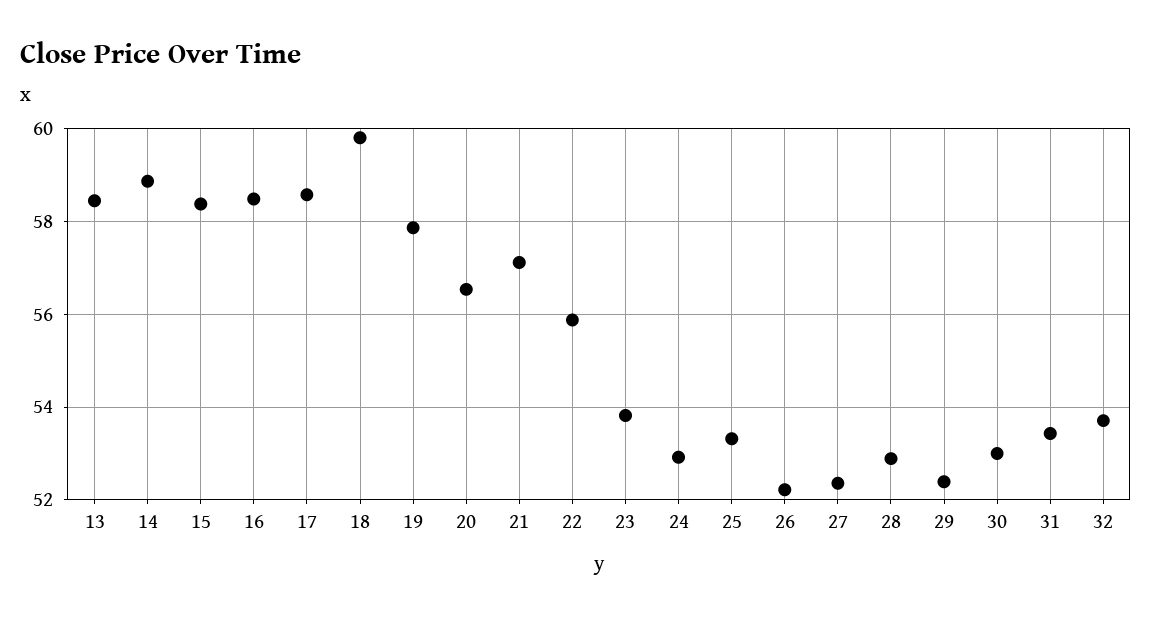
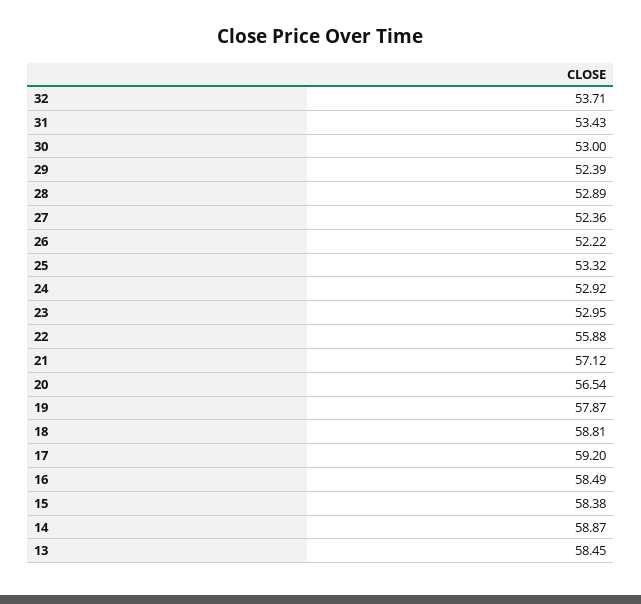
17: 58.6 -> 59.2
18: 59.8 -> 58.81
23: 53.8 -> 52.95

